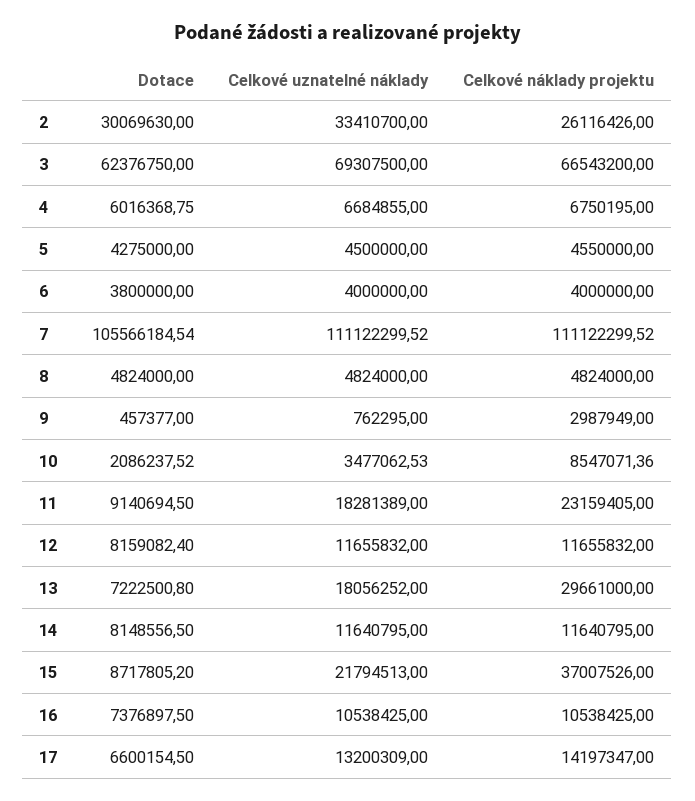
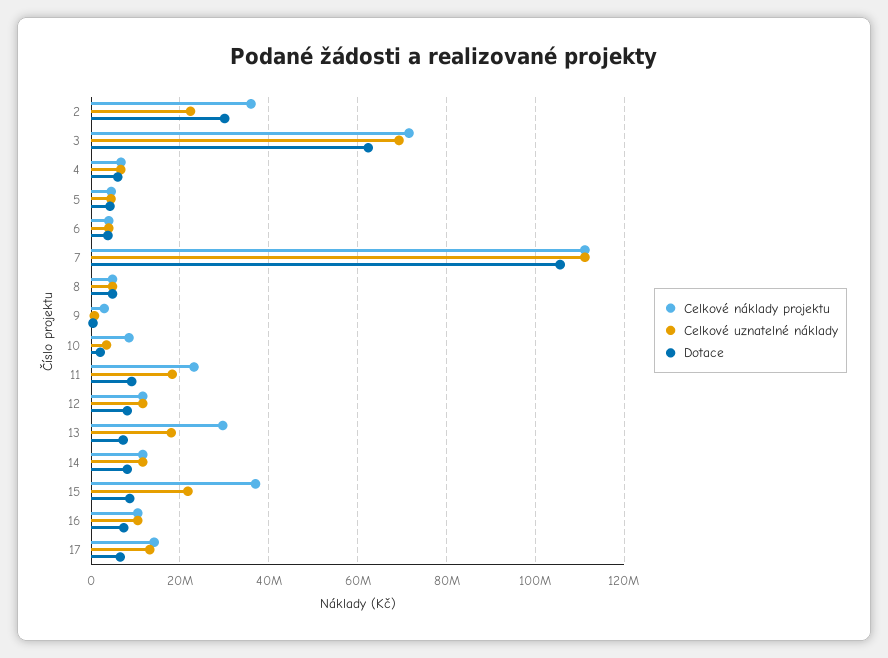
Celkové uznatelné náklady, 2: 33410700 -> 22000000
Celkové náklady projektu, 2: 26116426 -> 36000000
Celkové náklady projektu, 3: 66543200 -> 72000000

